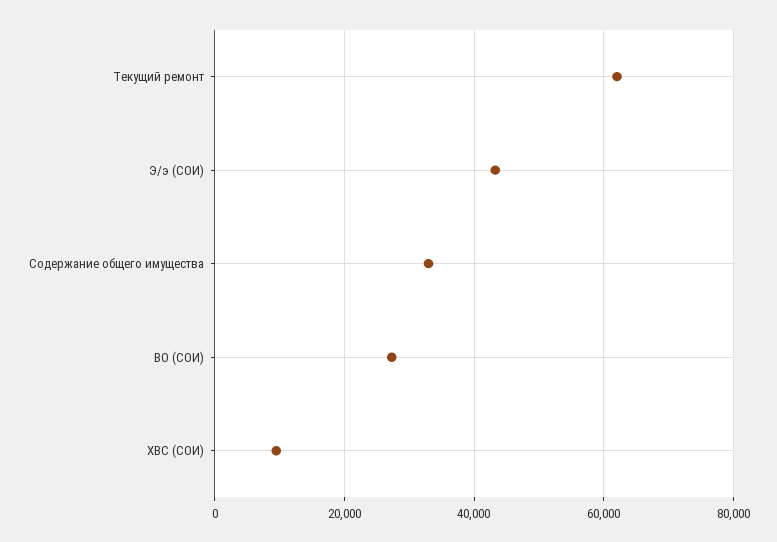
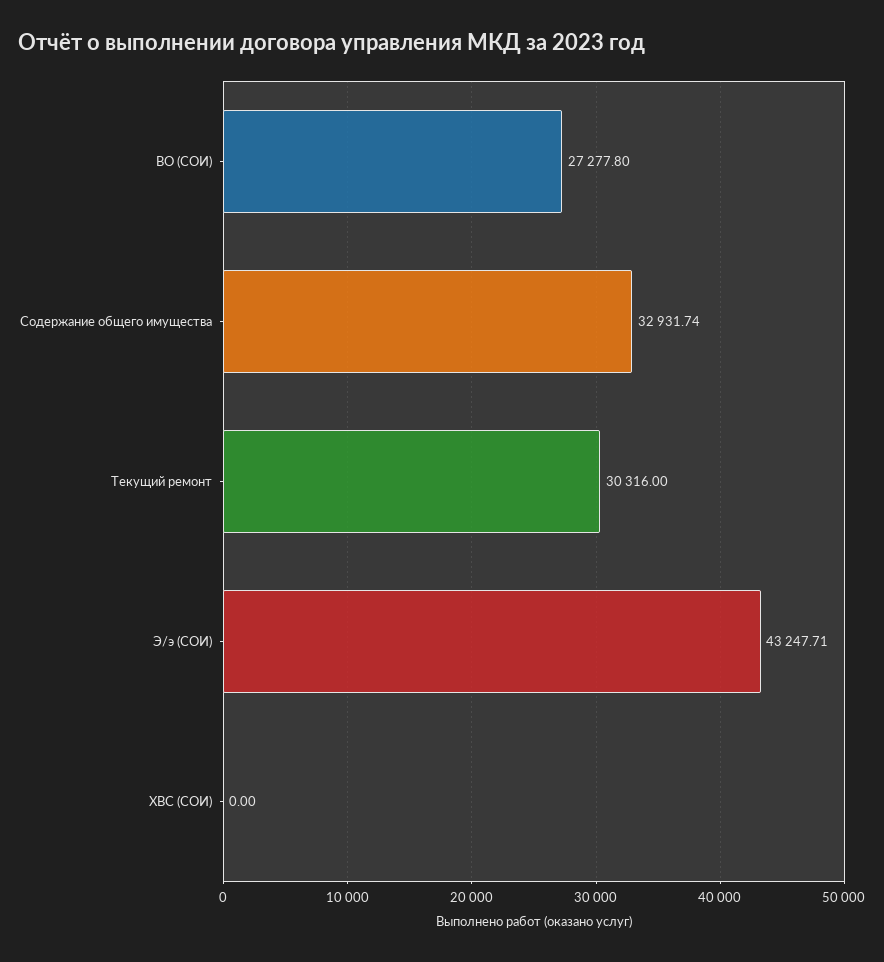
Текущий ремонт: 62000 -> 30316
ХВС (СОИ): 10000 -> 0

